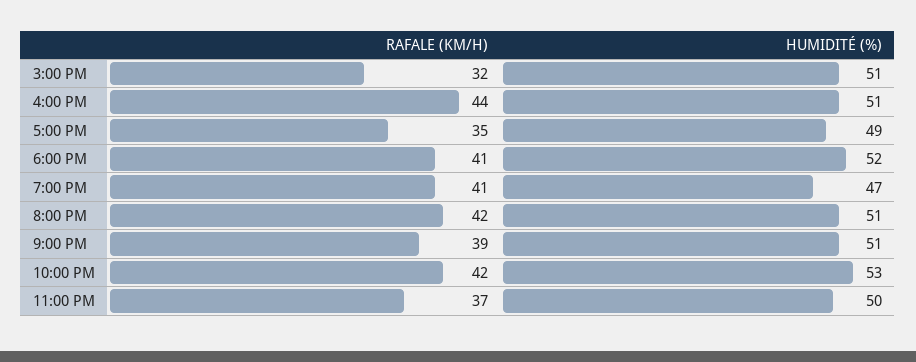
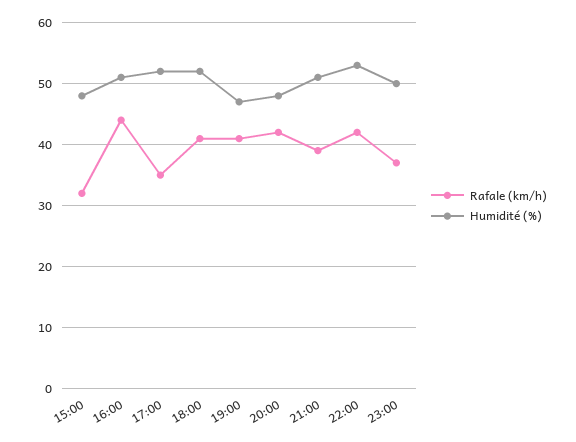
HUMIDITÉ (%), 3:00 PM: 51 -> 48
HUMIDITÉ (%), 5:00 PM: 49 -> 52
HUMIDITÉ (%), 8:00 PM: 51 -> 48

